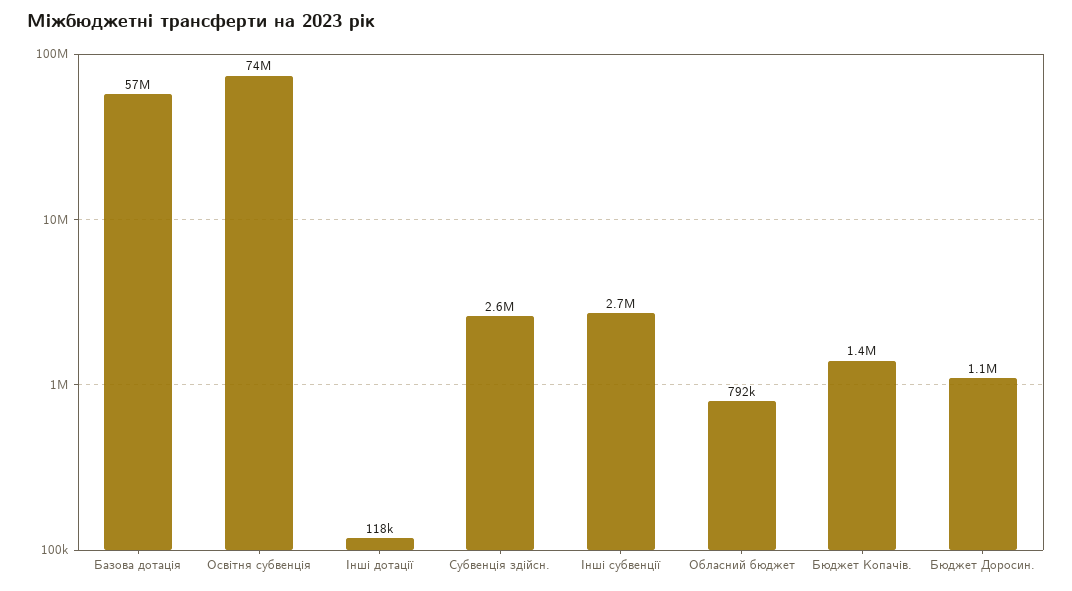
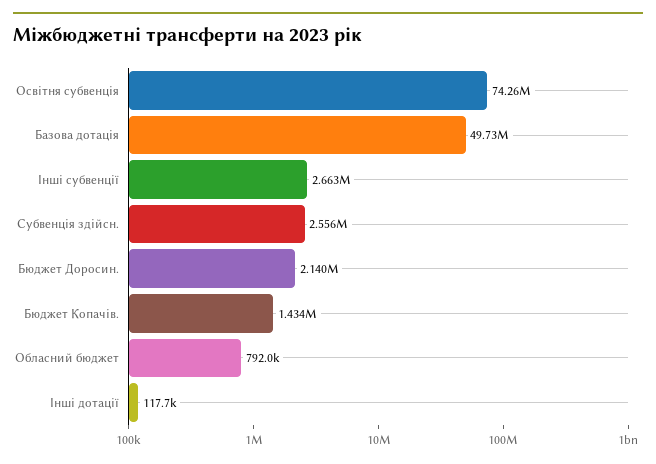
Базова дотація: 57000000 -> 49730000
Бюджет Доросин.: 1100000 -> 2140000

